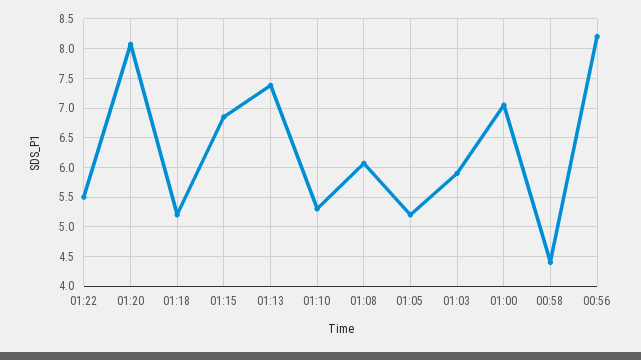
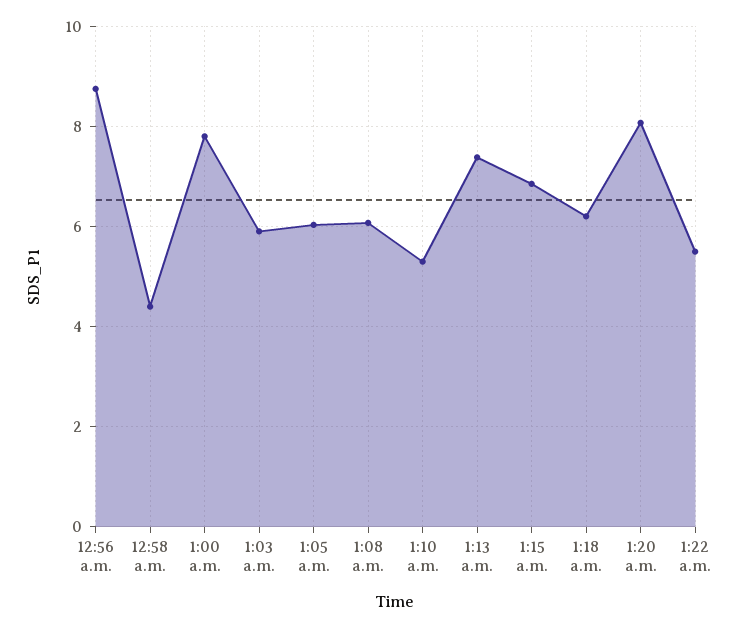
01:18: 5.25 -> 6.2
01:05: 5.25 -> 6
01:00: 7 -> 7.8
00:56: 8.25 -> 8.8

